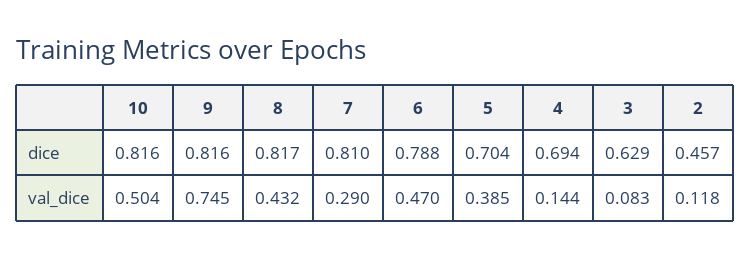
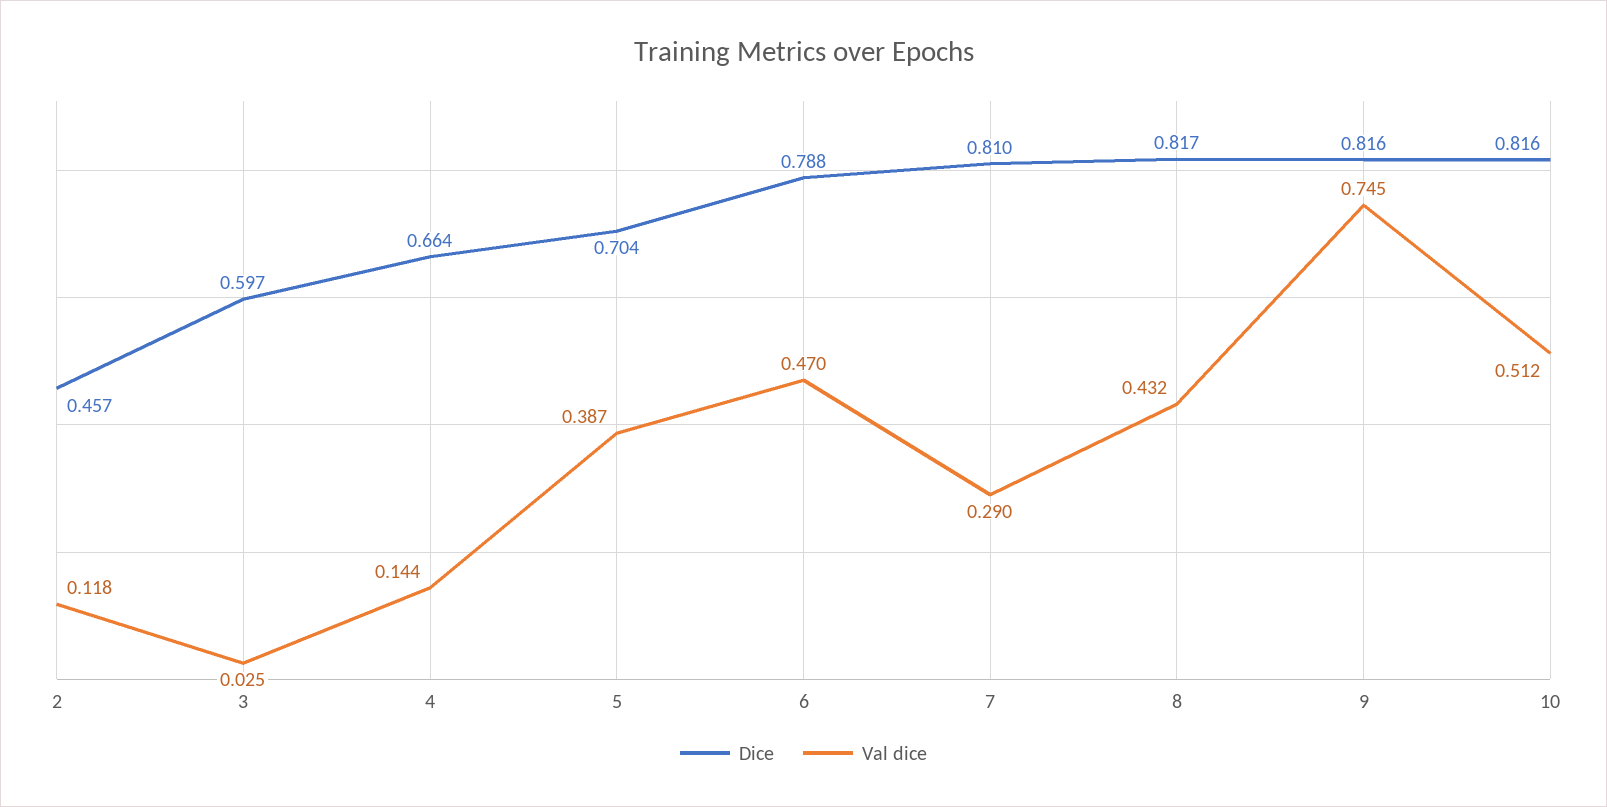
dice, 4: 0.694 -> 0.664
dice, 3: 0.629 -> 0.597
val_dice, 10: 0.504 -> 0.512
val_dice, 5: 0.385 -> 0.387
val_dice, 3: 0.083 -> 0.025

